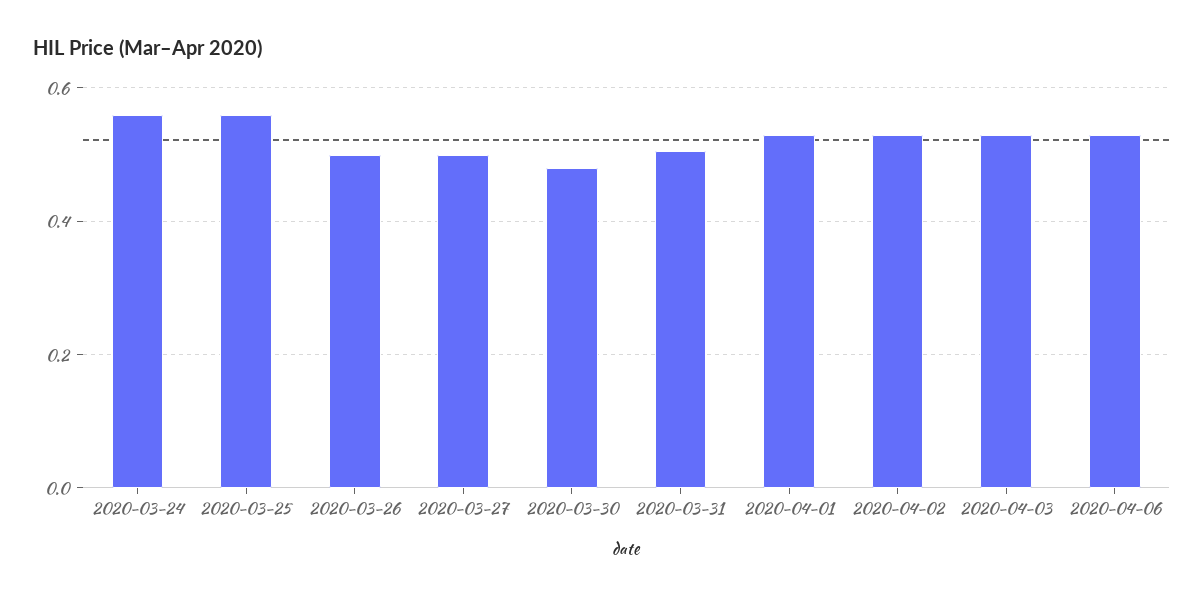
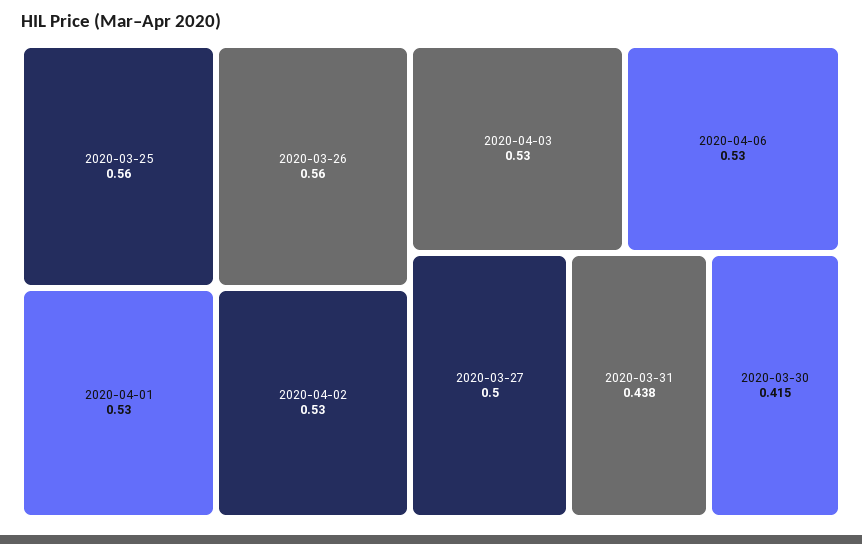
2020-03-24: 0.56 -> none
2020-03-26: 0.5 -> 0.56
2020-03-30: 0.48 -> 0.415
2020-03-31: 0.5 -> 0.438

